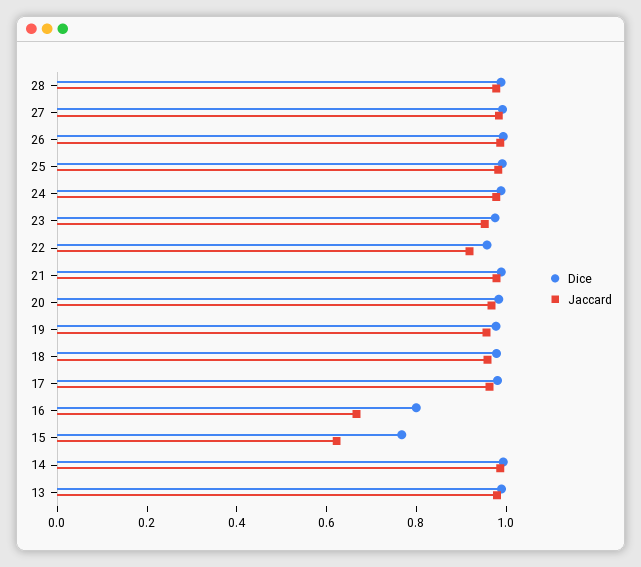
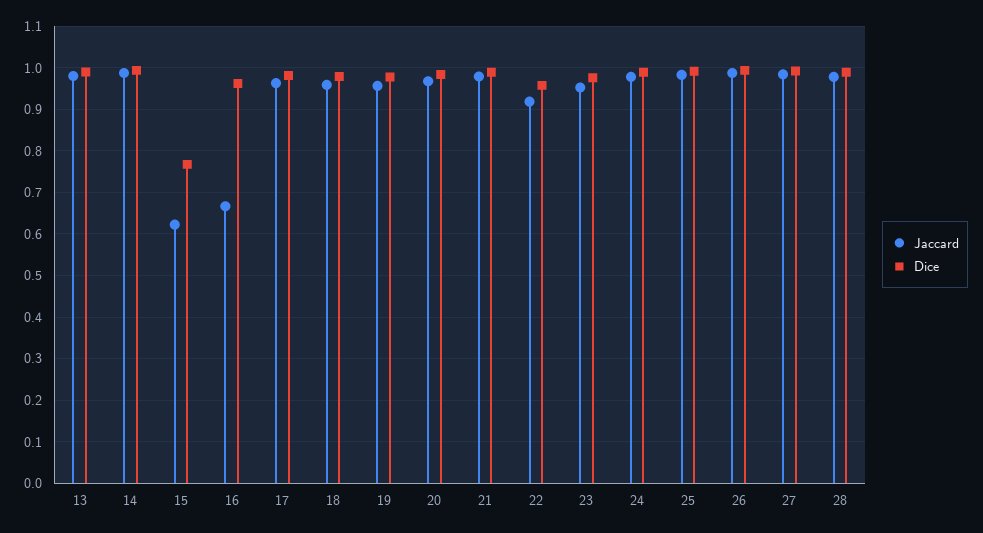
Dice, 16: 0.8 -> 0.96

